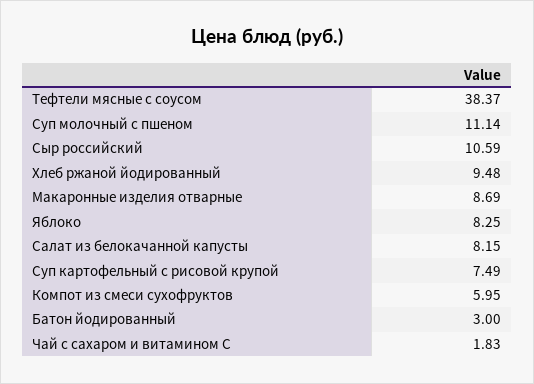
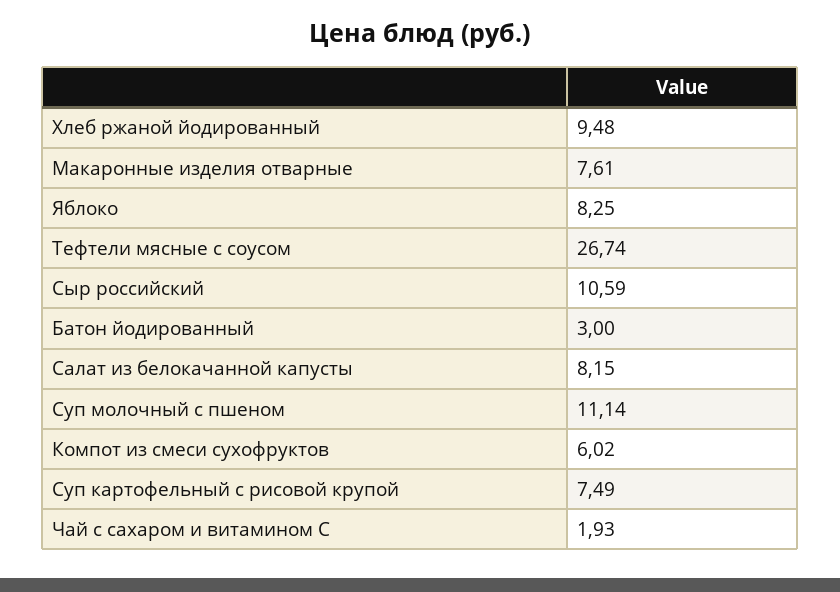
Тефтели мясные с соусом: 38.37 -> 26.74
Макаронные изделия отварные: 8.69 -> 7.61
Компот из смеси сухофруктов: 5.95 -> 6.02
Чай с сахаром и витамином С: 1.83 -> 1.93

